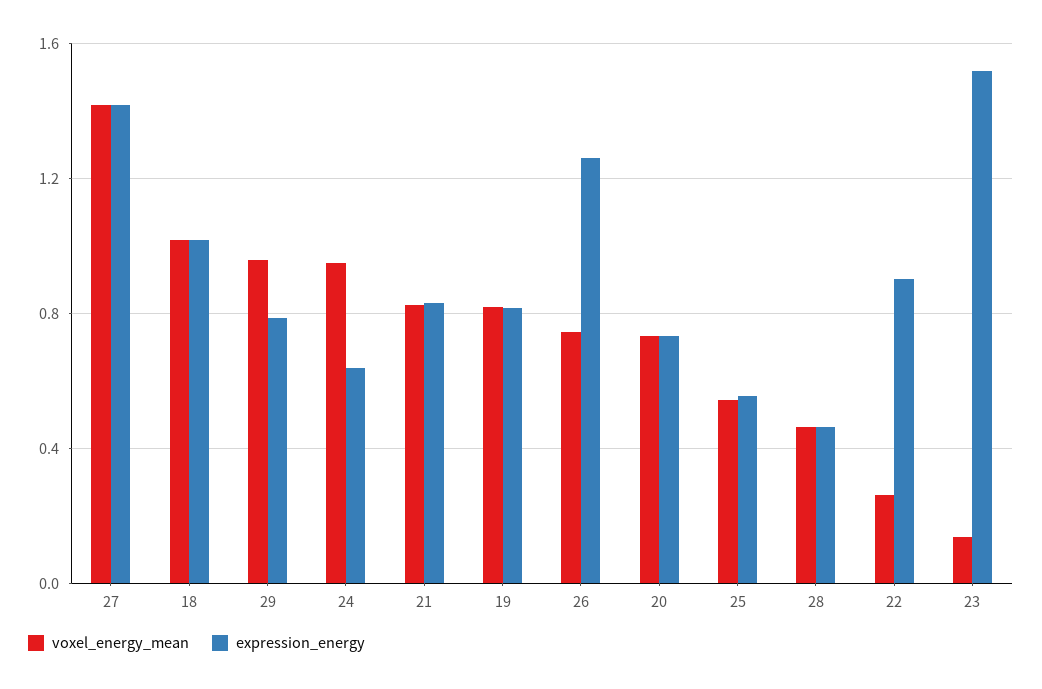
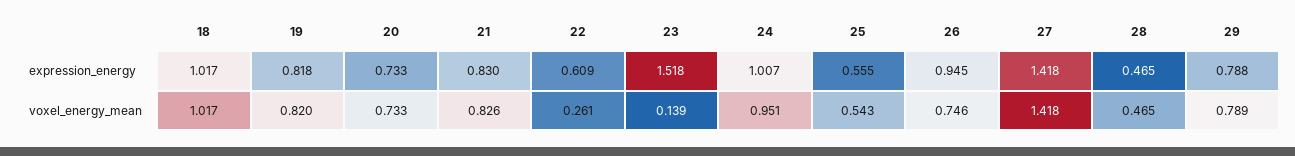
voxel_energy_mean, 29: 0.95 -> 0.789
expression_energy, 24: 0.65 -> 1.007
expression_energy, 26: 1.25 -> 0.945
expression_energy, 22: 0.9 -> 0.609

